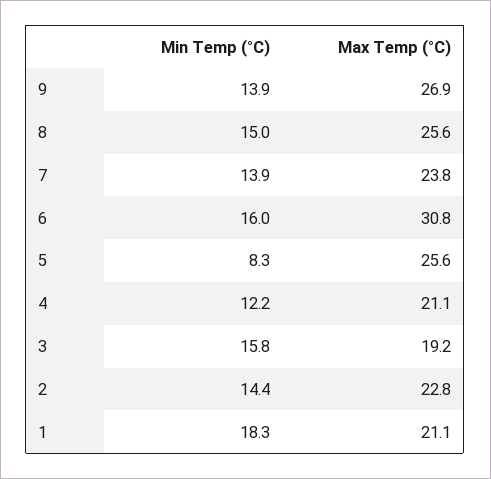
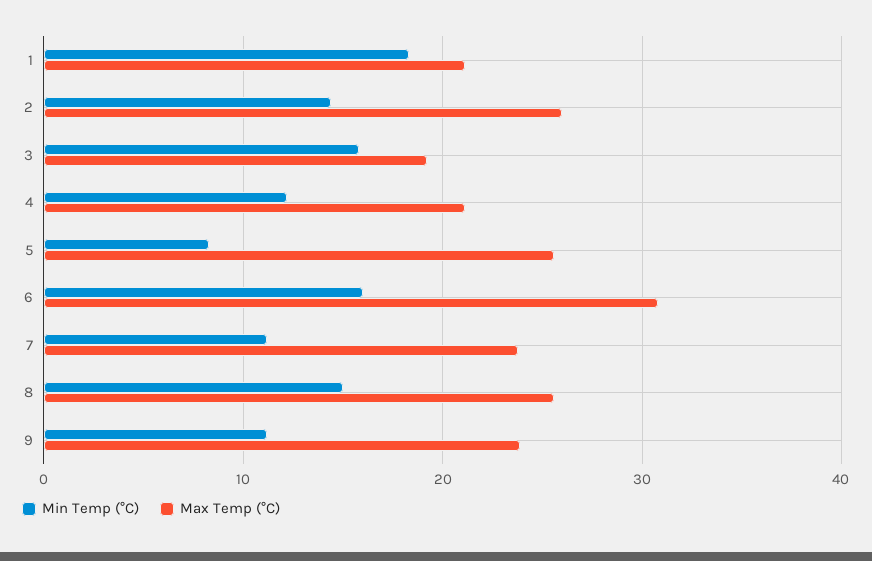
Min Temp (°C), 9: 13.9 -> 11
Max Temp (°C), 9: 26.9 -> 24
Min Temp (°C), 7: 13.9 -> 11
Max Temp (°C), 2: 22.8 -> 26

